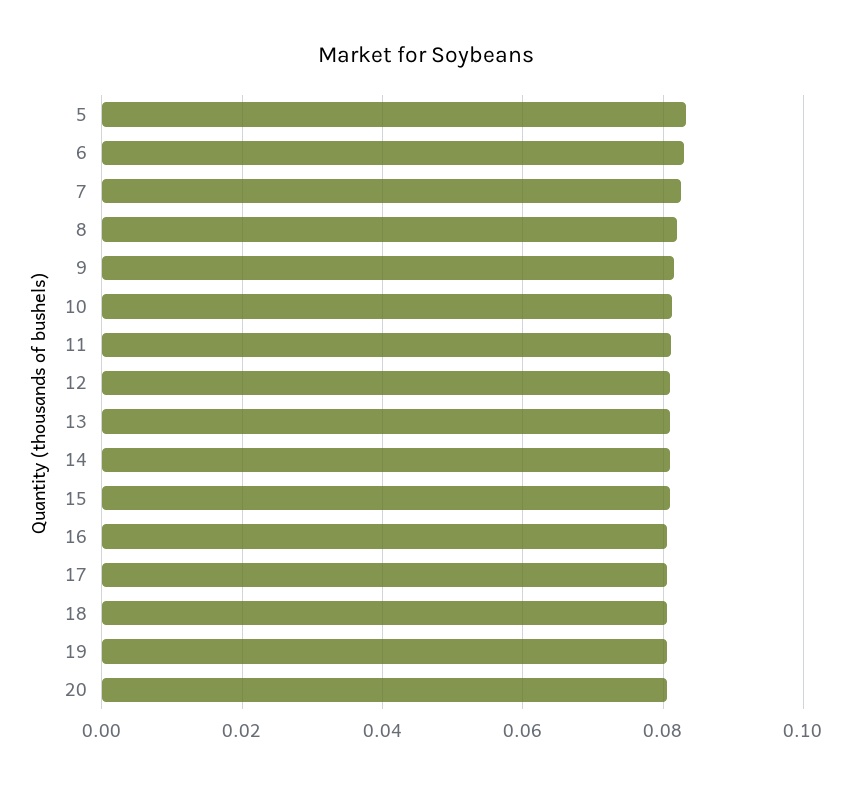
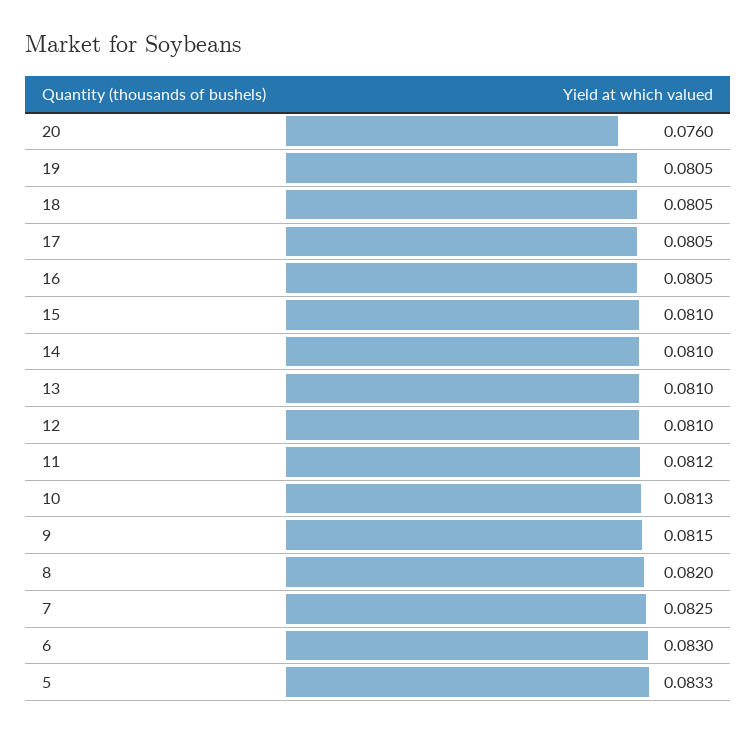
20: 0.08 -> 0.076

